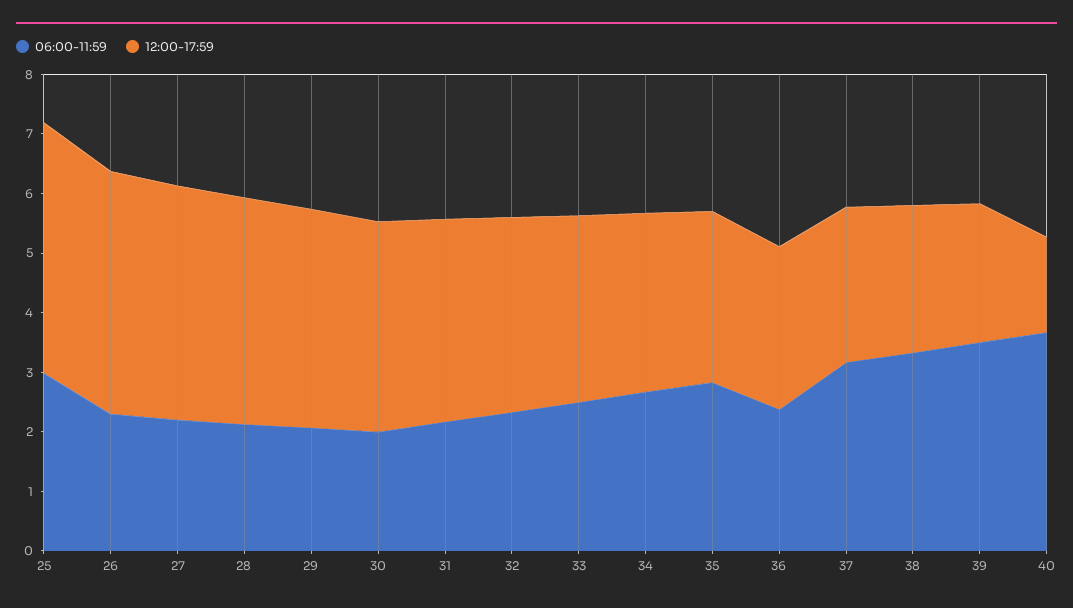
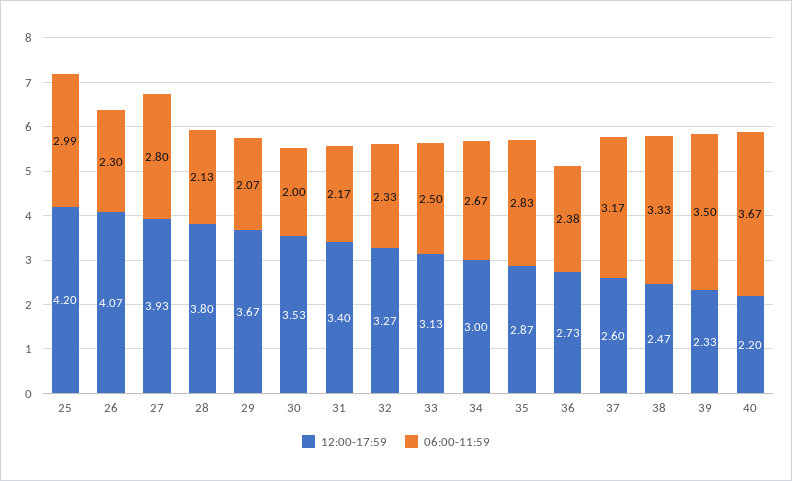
06:00-11:59, 27: 2.2 -> 2.8
12:00-17:59, 40: 1.6 -> 2.2

